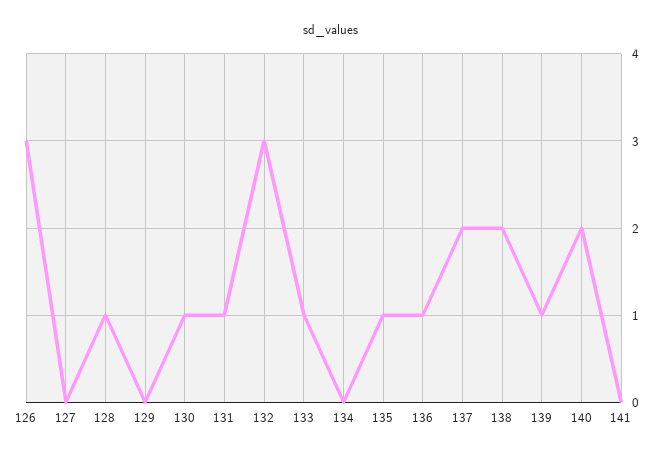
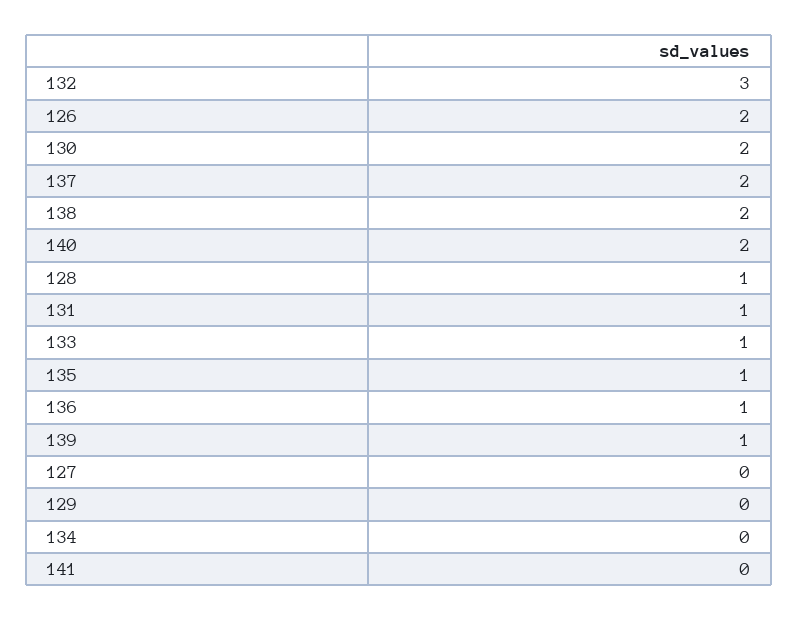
126: 3 -> 2
130: 1 -> 2

